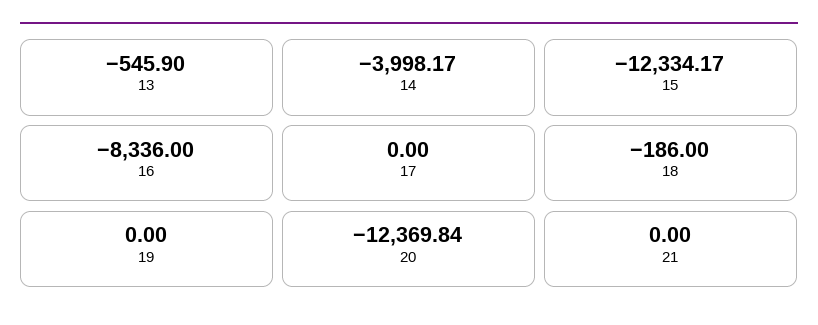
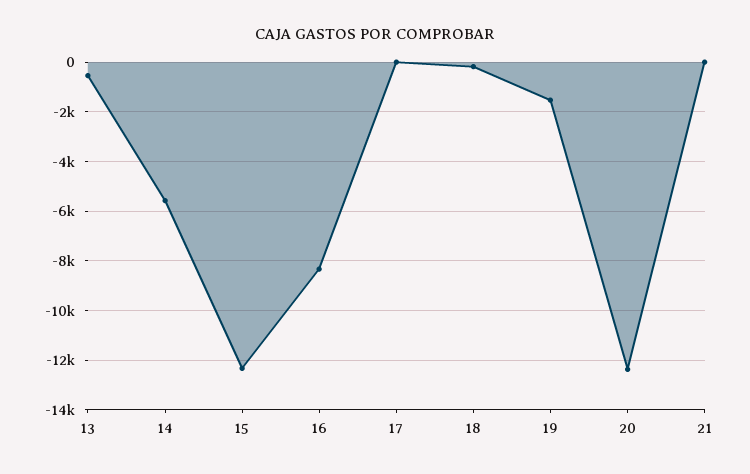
14: -3998.17 -> -5500
19: 0 -> -1500

